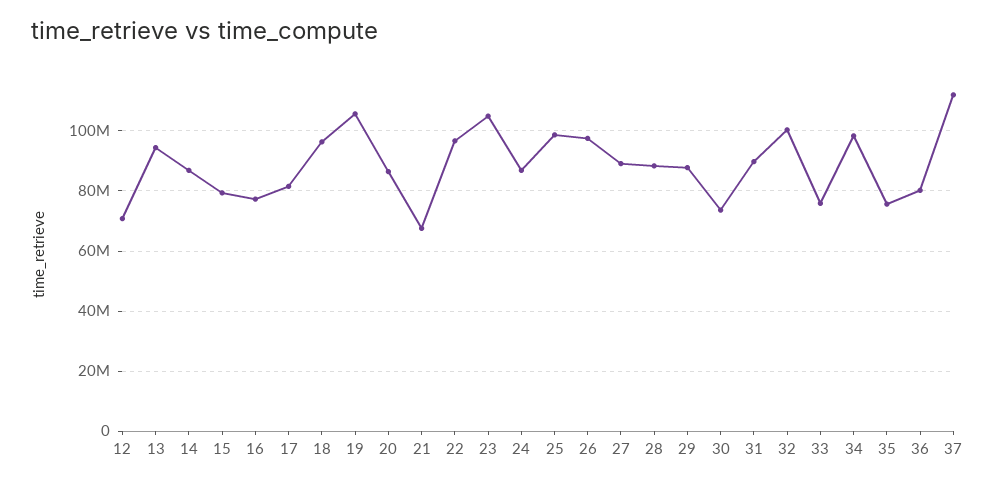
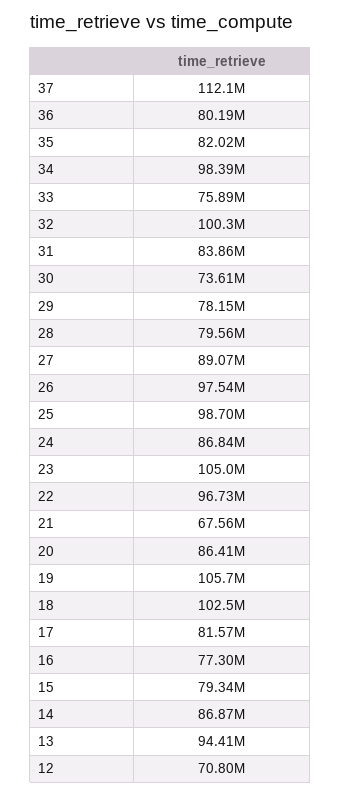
18: 96000000 -> 102500000
28: 88000000 -> 79560000
29: 88000000 -> 78150000
31: 90000000 -> 83860000
35: 76000000 -> 82020000

